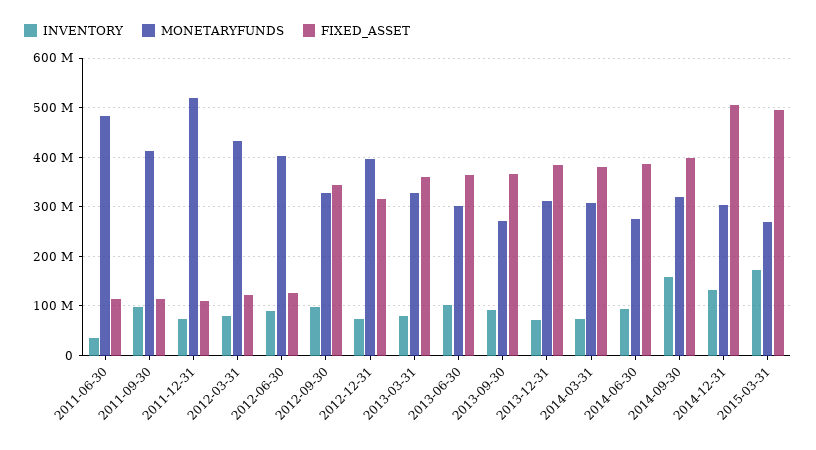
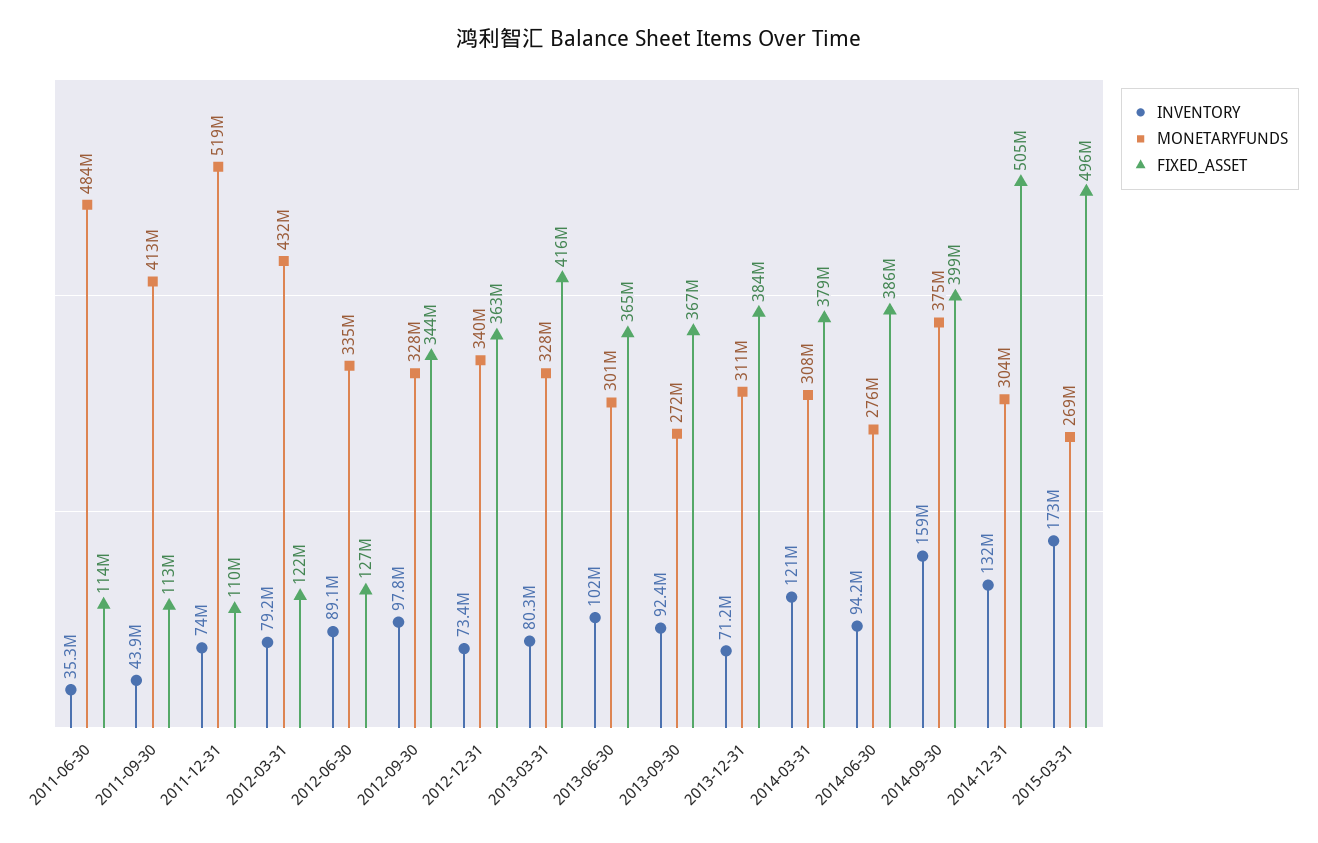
INVENTORY, 2011-09-30: 100000000 -> 43900000
MONETARYFUNDS, 2012-06-30: 400000000 -> 335000000
MONETARYFUNDS, 2012-12-31: 400000000 -> 340000000
FIXED_ASSET, 2012-12-31: 320000000 -> 363000000
FIXED_ASSET, 2013-03-31: 360000000 -> 416000000
INVENTORY, 2014-03-31: 80000000 -> 121000000
MONETARYFUNDS, 2014-09-30: 320000000 -> 375000000

